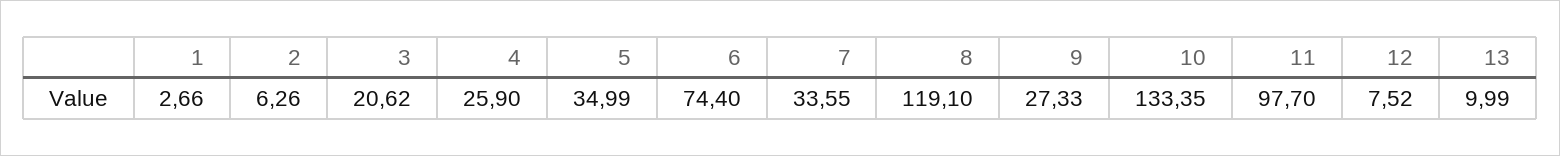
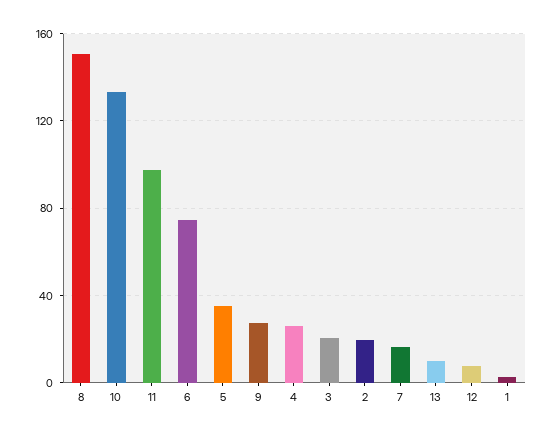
2: 6.26 -> 20
7: 33.55 -> 15
8: 119.1 -> 150

